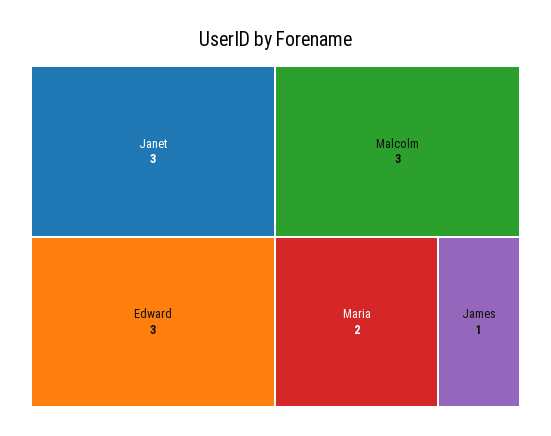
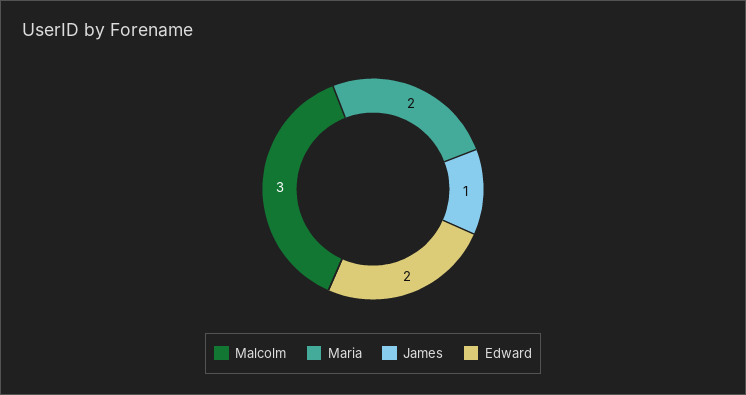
Janet: 3 -> none
Edward: 3 -> 2

